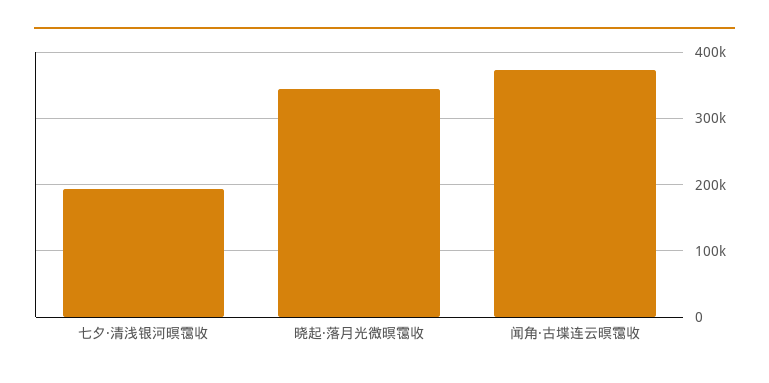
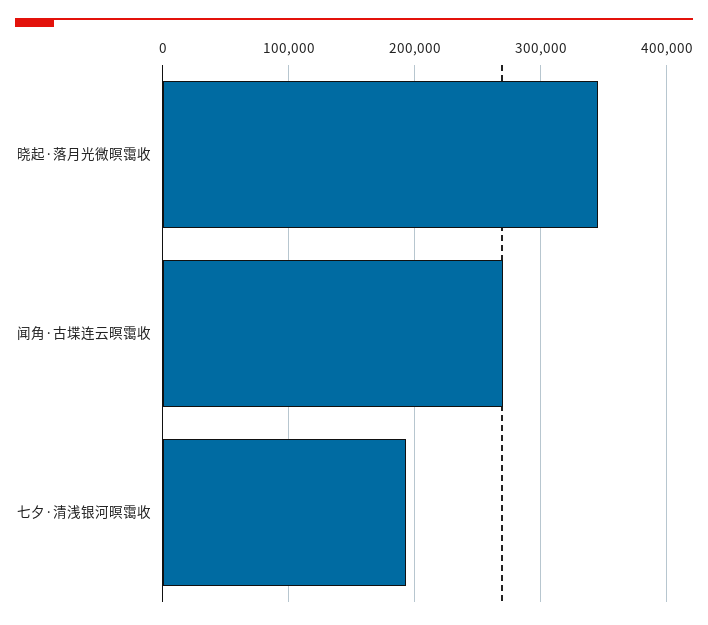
闻角·古堞连云暝霭收: 370000 -> 270000

